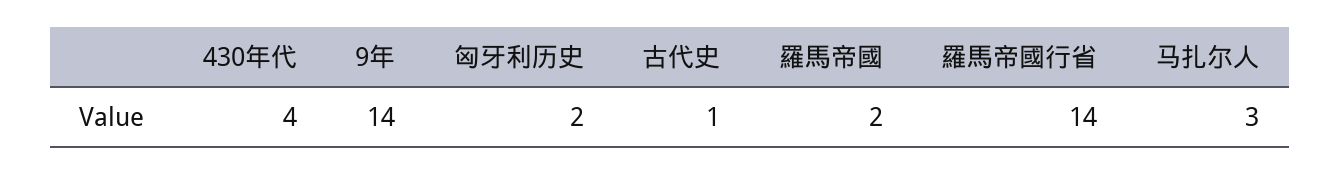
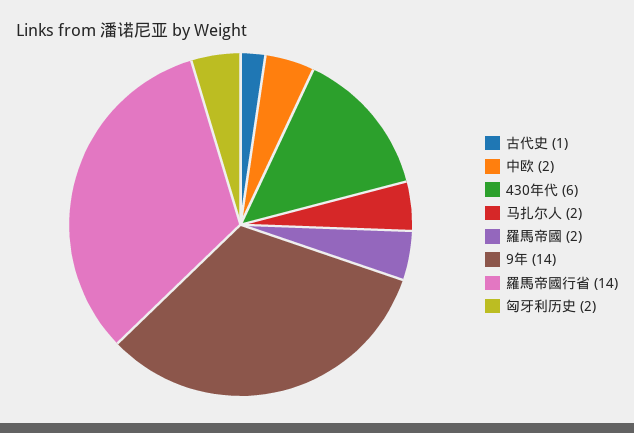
430年代: 4 -> 6
马扎尔人: 3 -> 2
中欧: none -> 2

